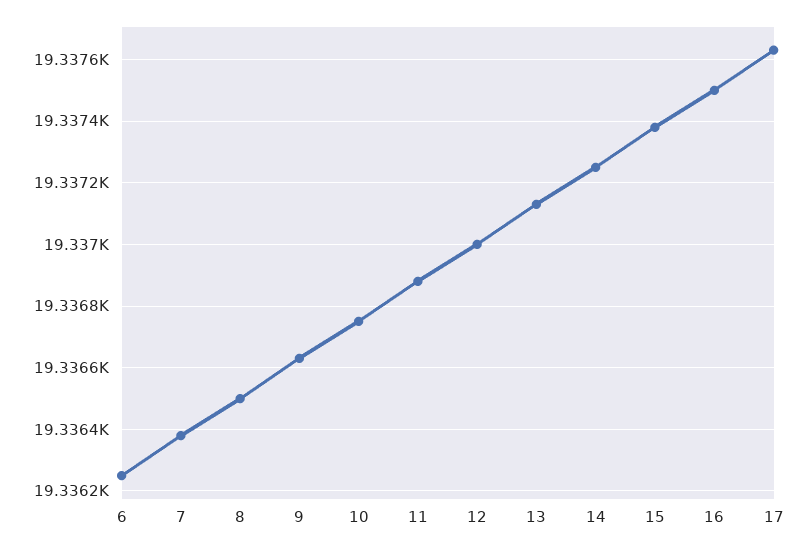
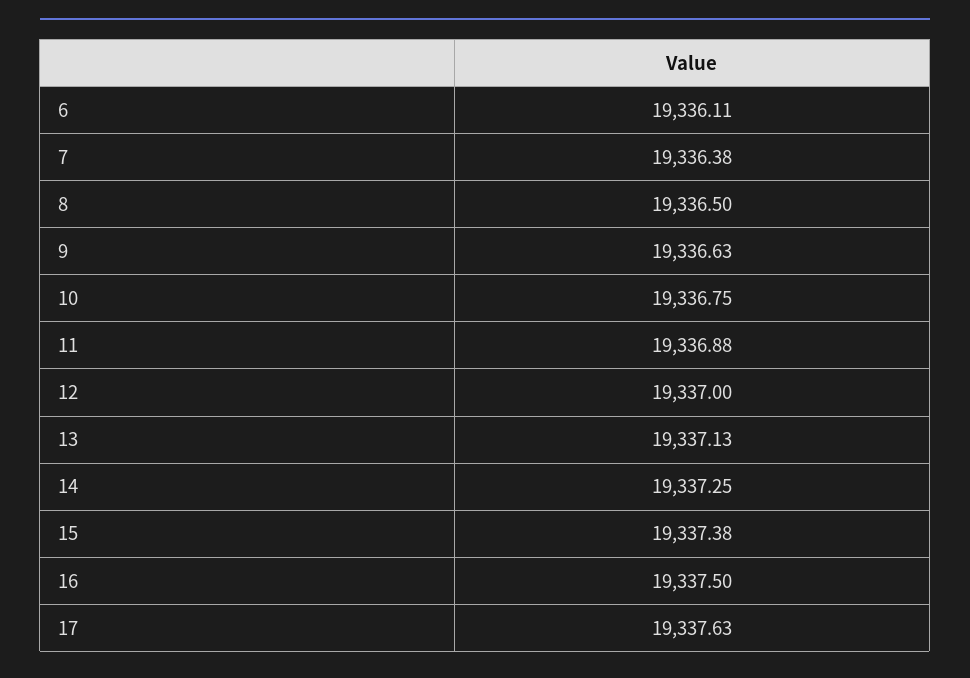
6: 19336.25 -> 19336.11

